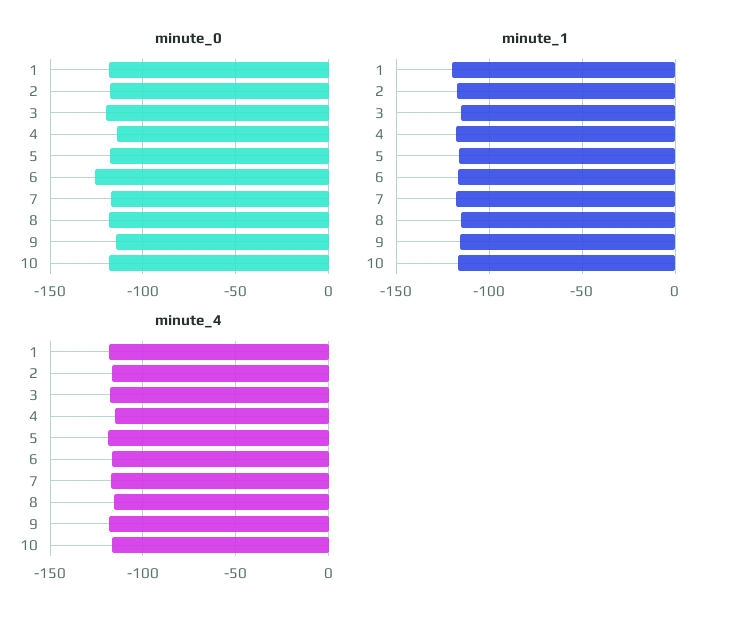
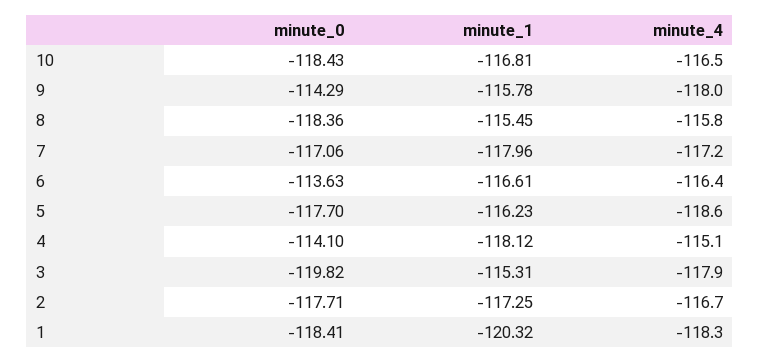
minute_0, 6: -125 -> -113.63

